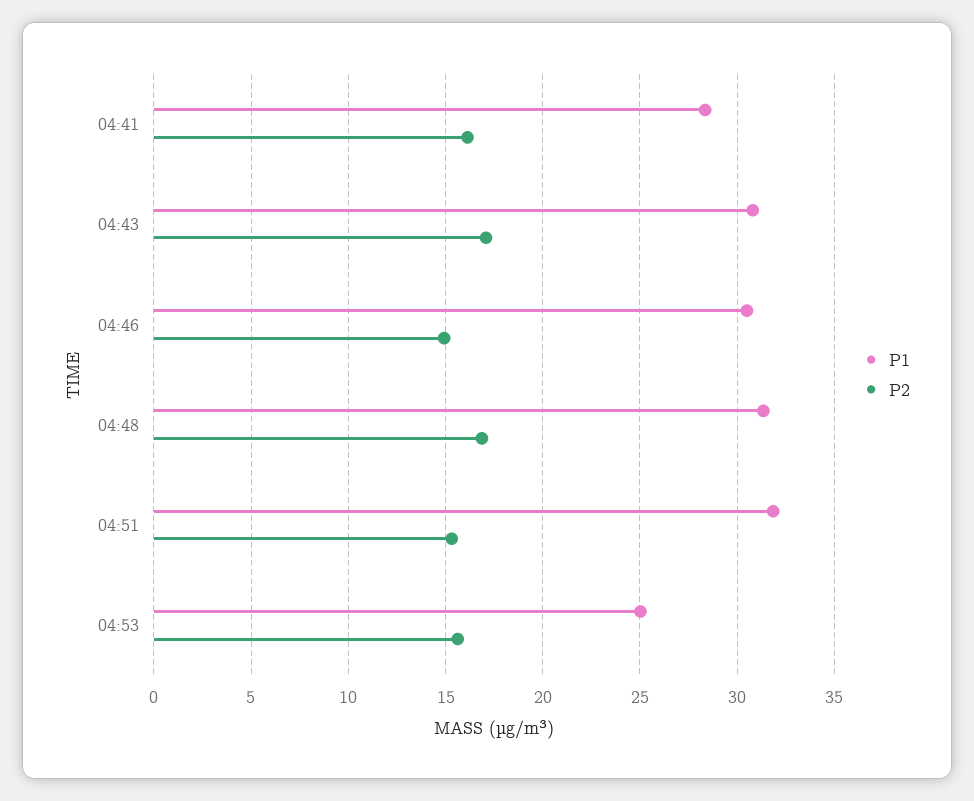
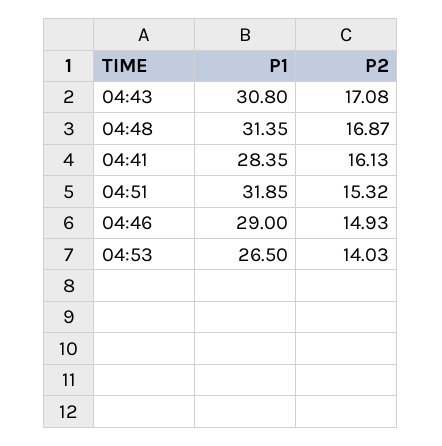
P1, 04:46: 30.5 -> 29
P1, 04:53: 25 -> 26.5
P2, 04:53: 15.5 -> 14.03

